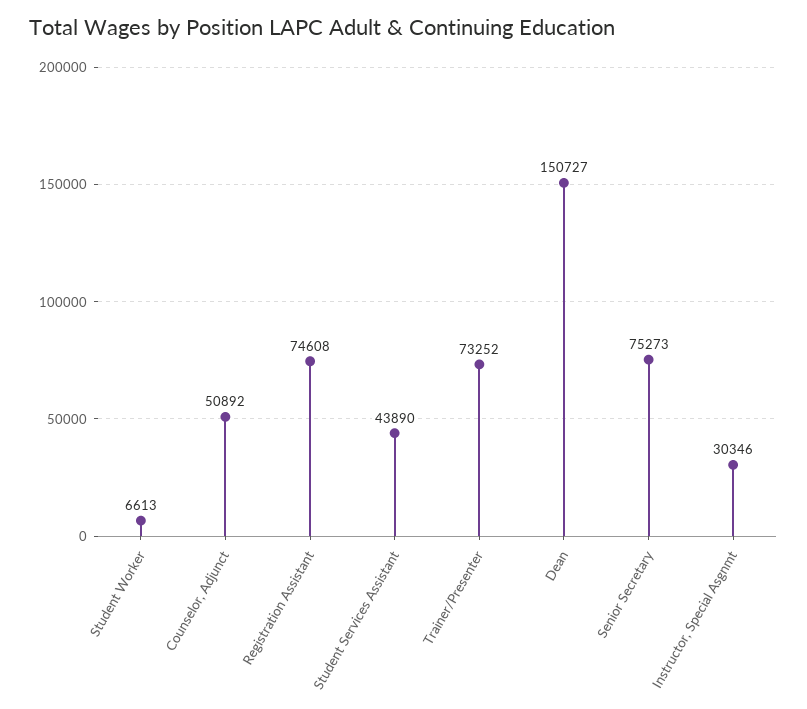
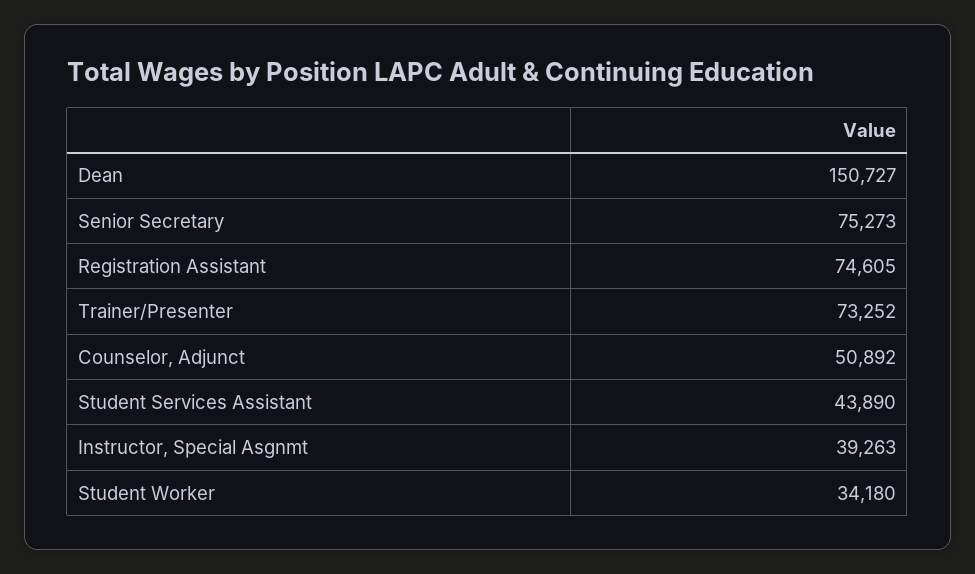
Student Worker: 6613 -> 34180
Registration Assistant: 74608 -> 74605
Instructor, Special Asgnmt: 30346 -> 39263

